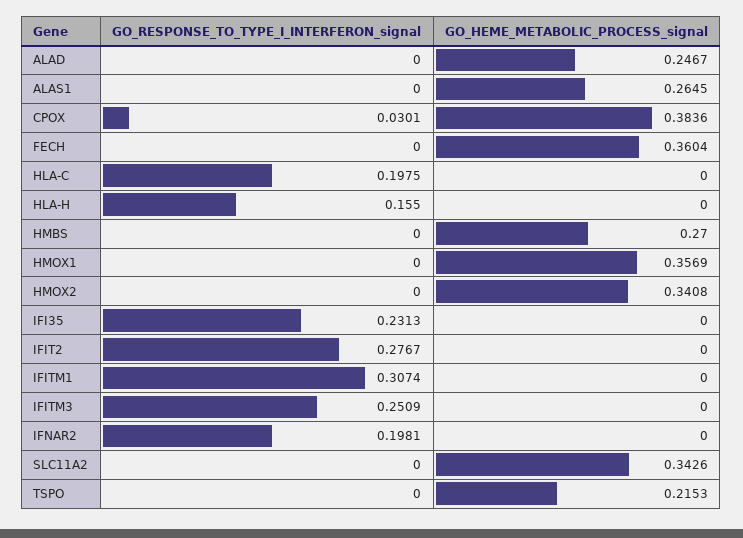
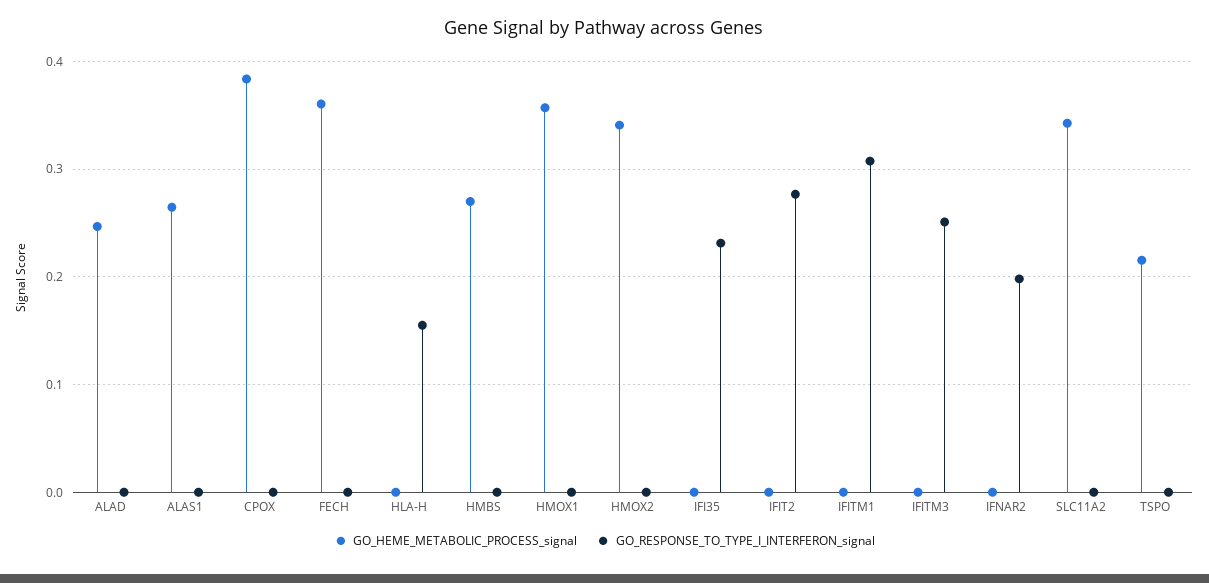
GO_RESPONSE_TO_TYPE_I_INTERFERON_signal, CPOX: 0.0301 -> 0
GO_RESPONSE_TO_TYPE_I_INTERFERON_signal, HLA-C: 0.1975 -> none
GO_HEME_METABOLIC_PROCESS_signal, HLA-C: 0 -> none

